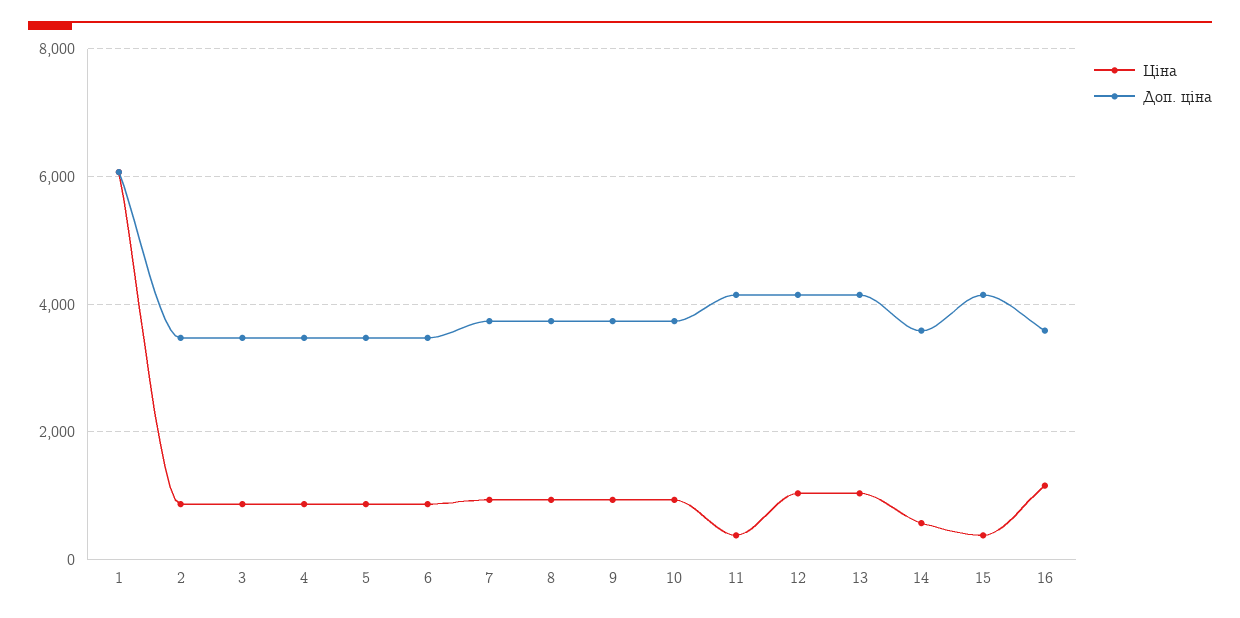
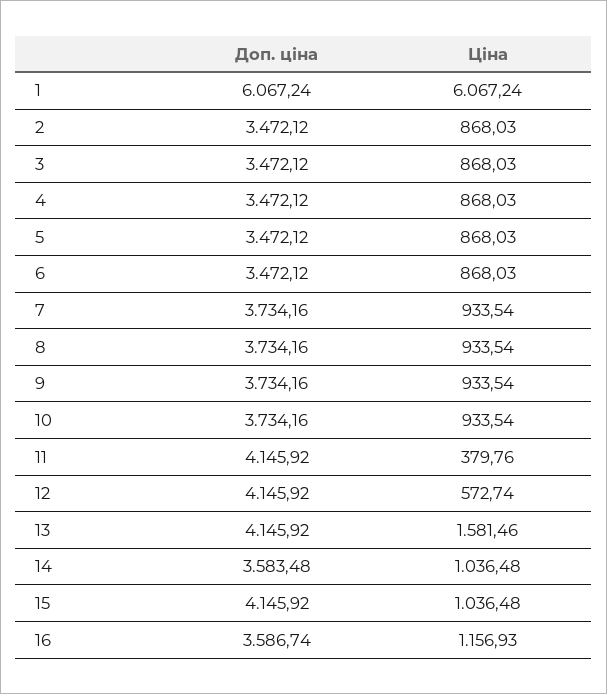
Ціна, 12: 1000 -> 572.74
Ціна, 13: 1000 -> 1581.46
Ціна, 14: 600 -> 1036.48
Ціна, 15: 400 -> 1036.48

